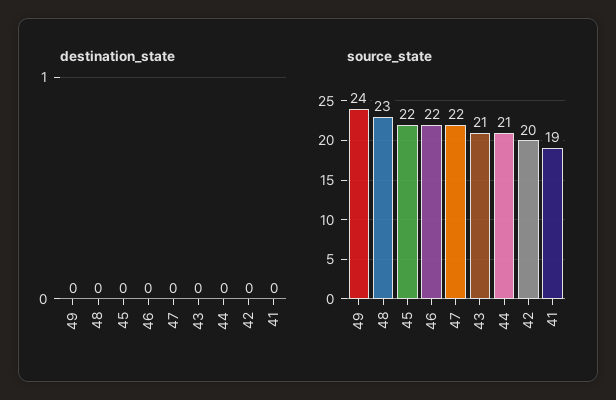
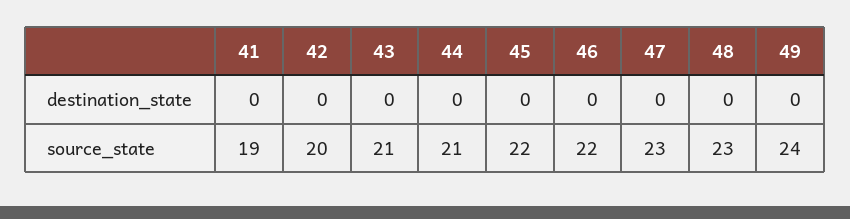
source_state, 47: 22 -> 23

